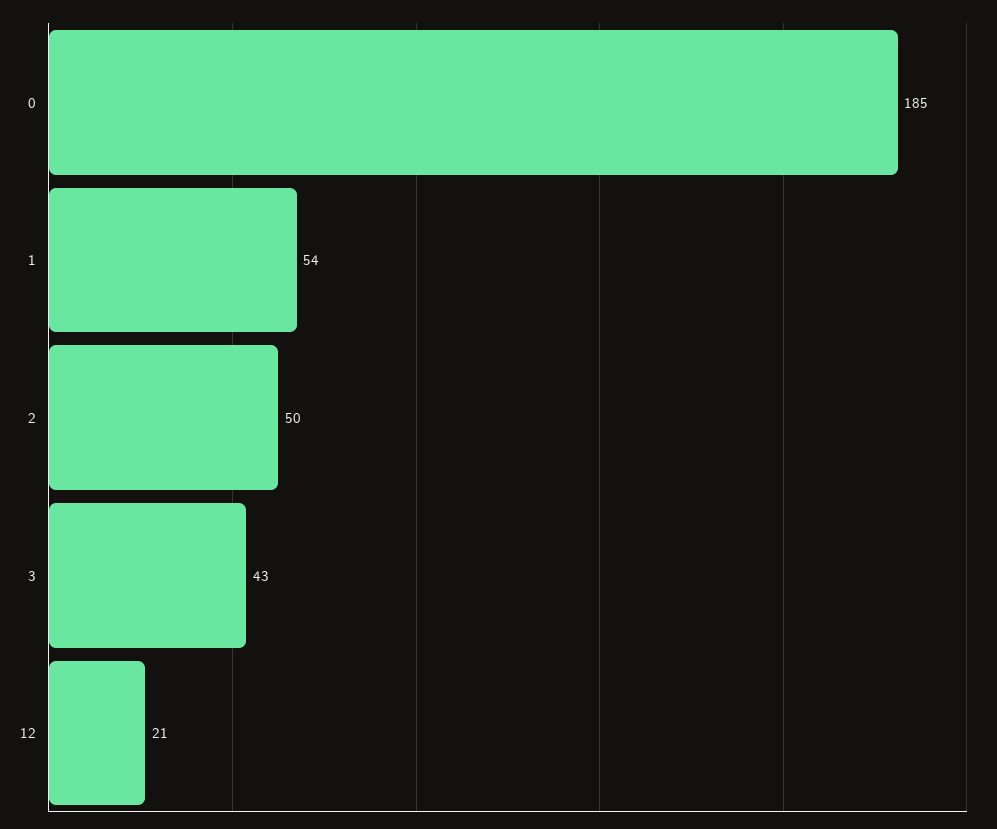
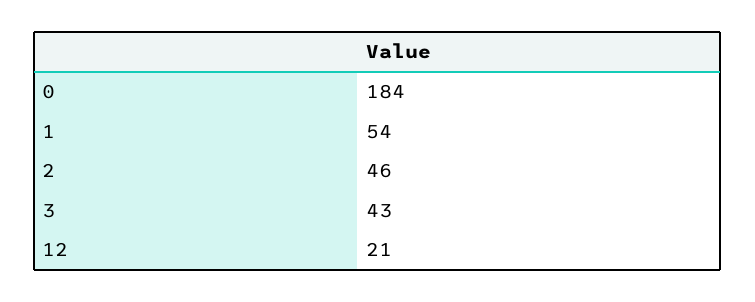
0: 185 -> 184
2: 50 -> 46

